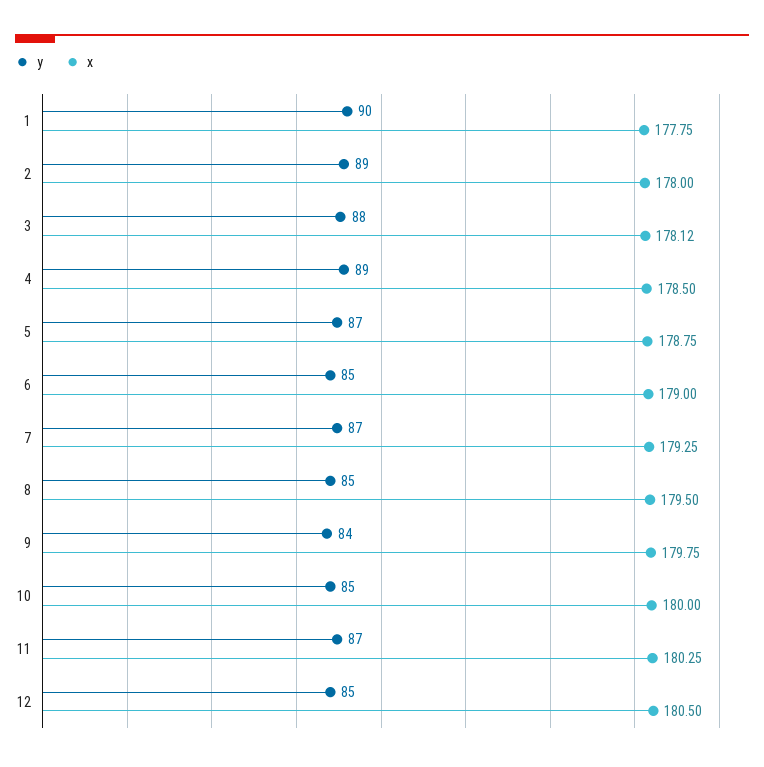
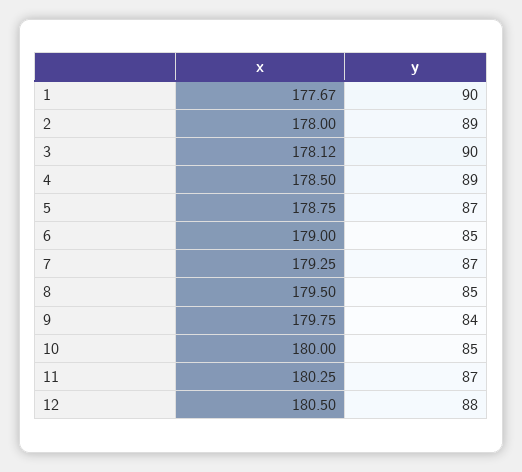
x, 1: 177.75 -> 177.67
y, 3: 88 -> 90
y, 12: 85 -> 88

